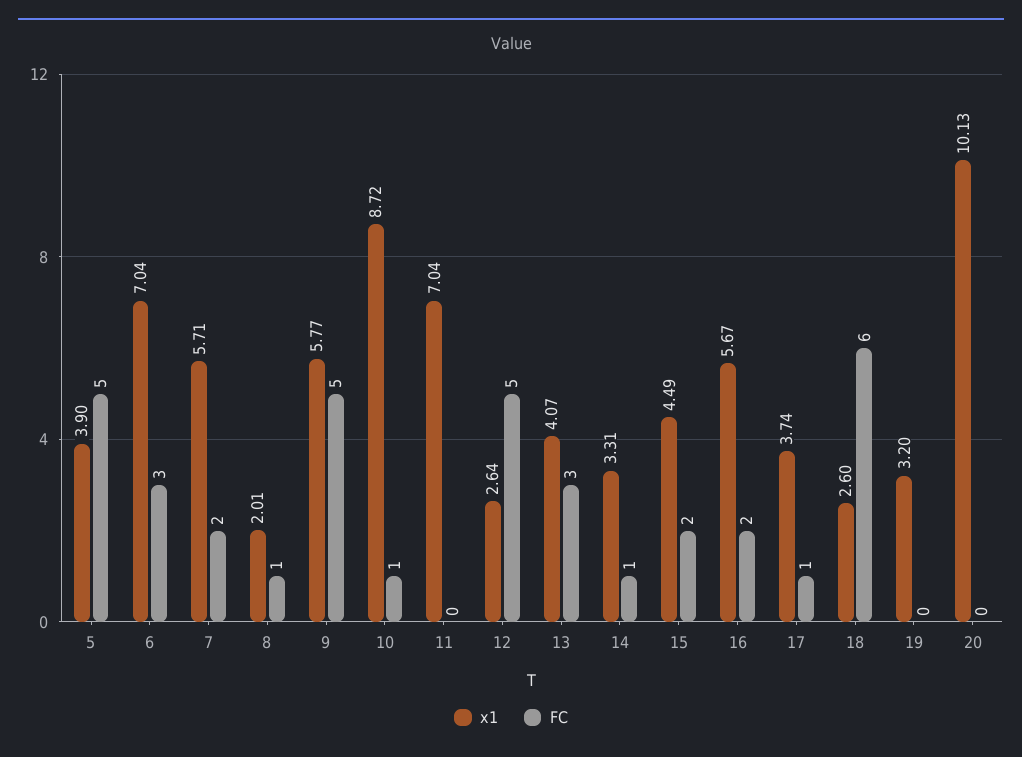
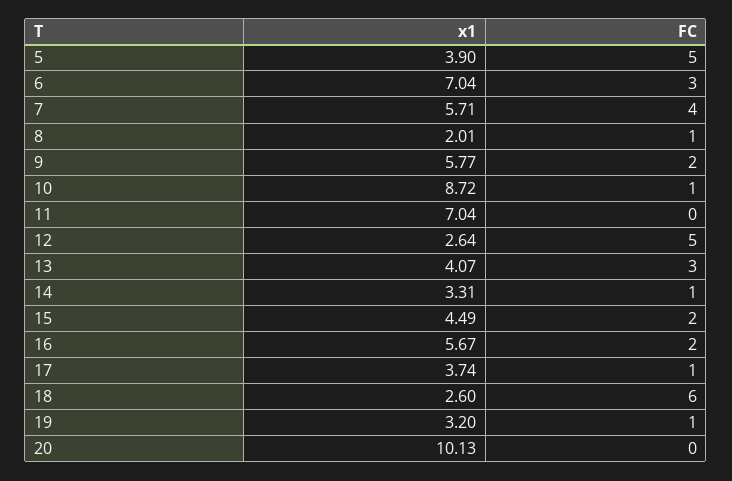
FC, 7: 2 -> 4
FC, 9: 5 -> 2
FC, 19: 0 -> 1

